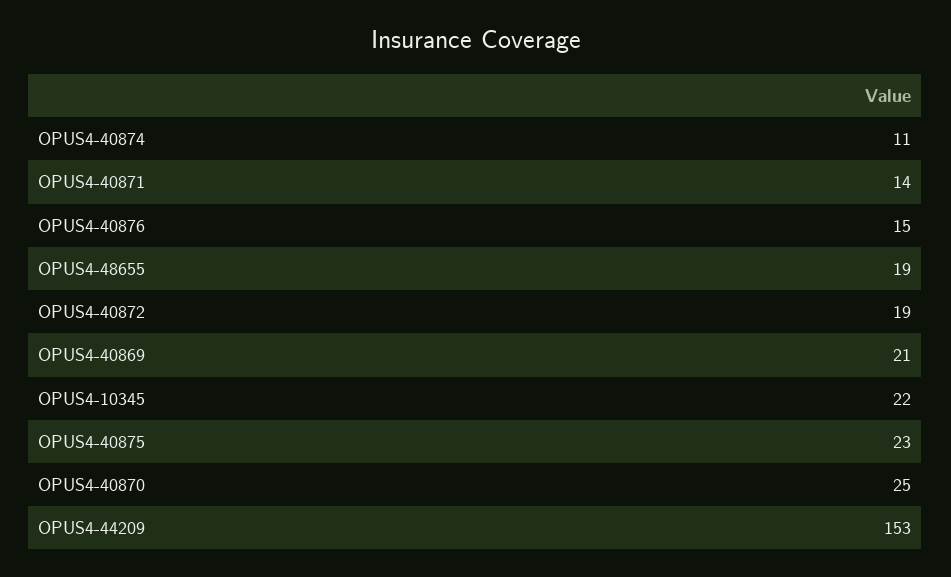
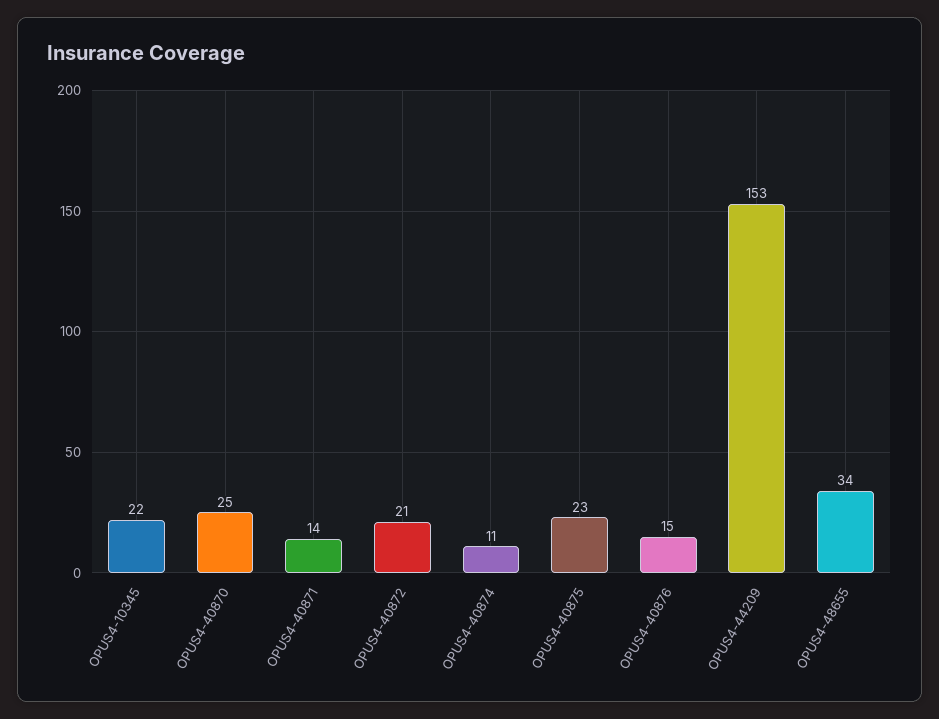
OPUS4-48655: 19 -> 34
OPUS4-40872: 19 -> 21
OPUS4-40869: 21 -> none

